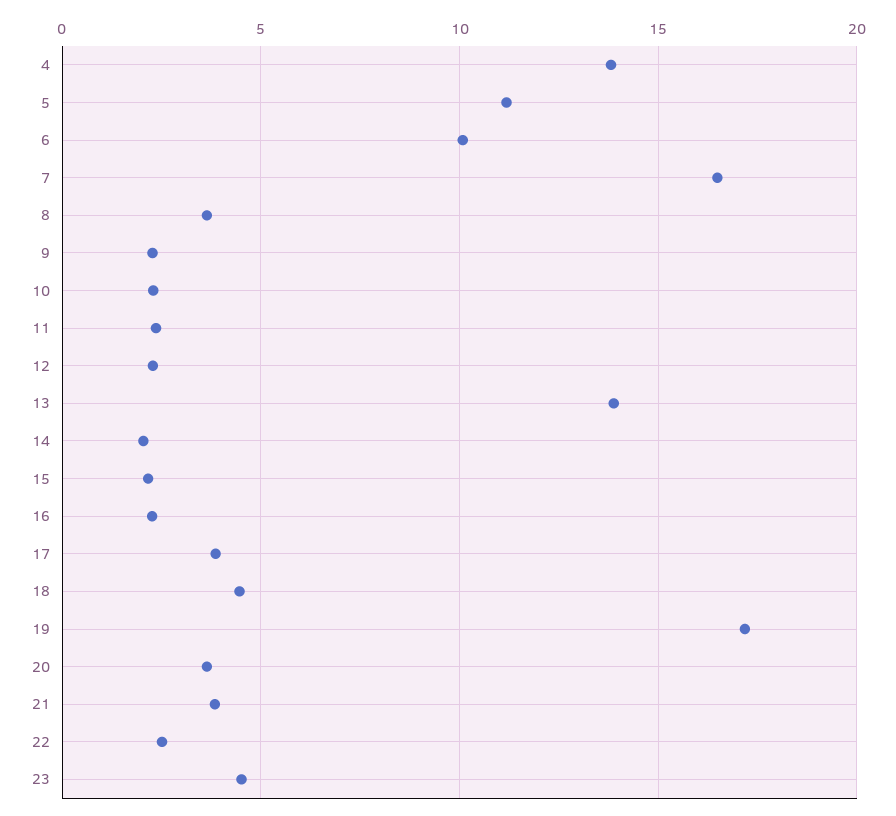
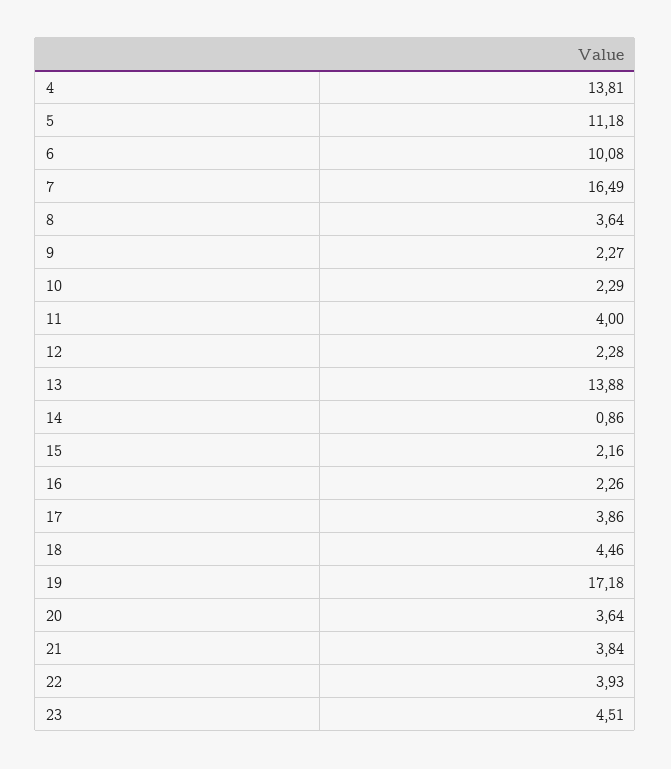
11: 2.5 -> 4
14: 2 -> 0.86
22: 2.5 -> 3.93

